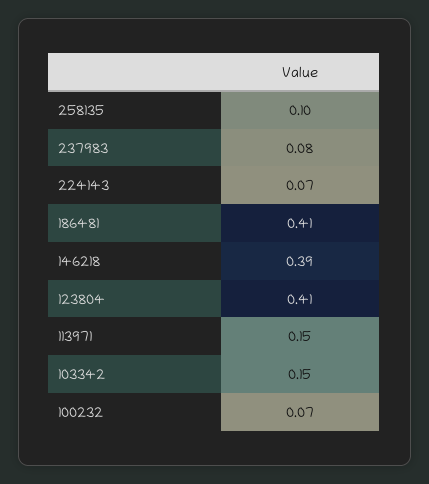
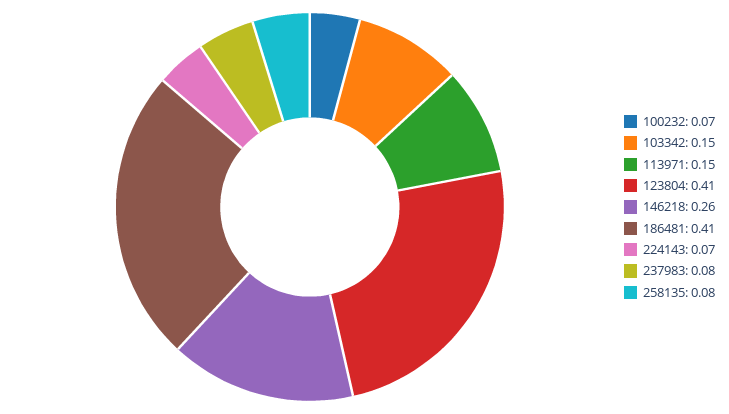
258135: 0.1 -> 0.08
146218: 0.39 -> 0.26

